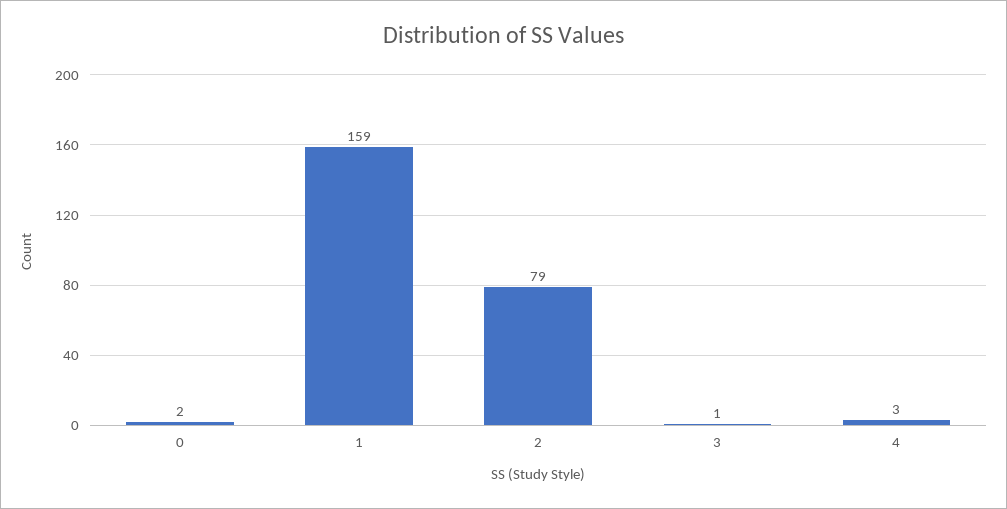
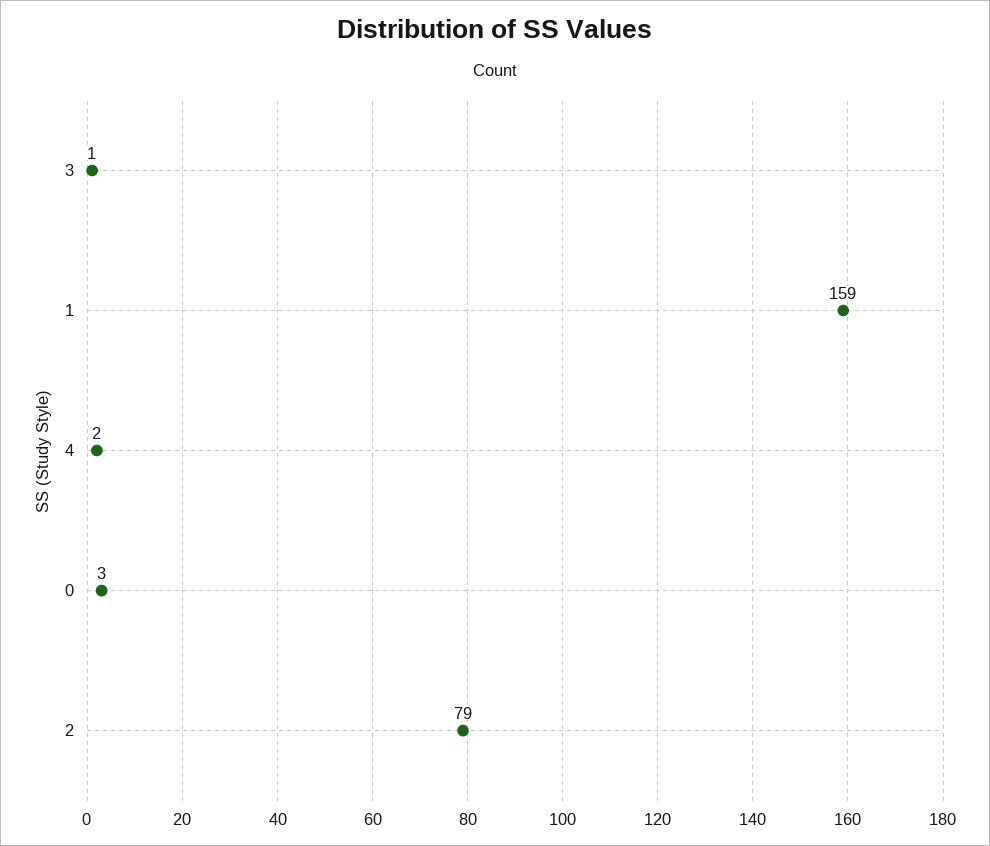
0: 2 -> 3
4: 3 -> 2

